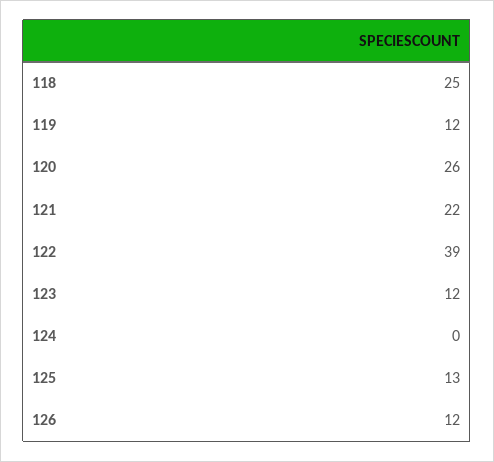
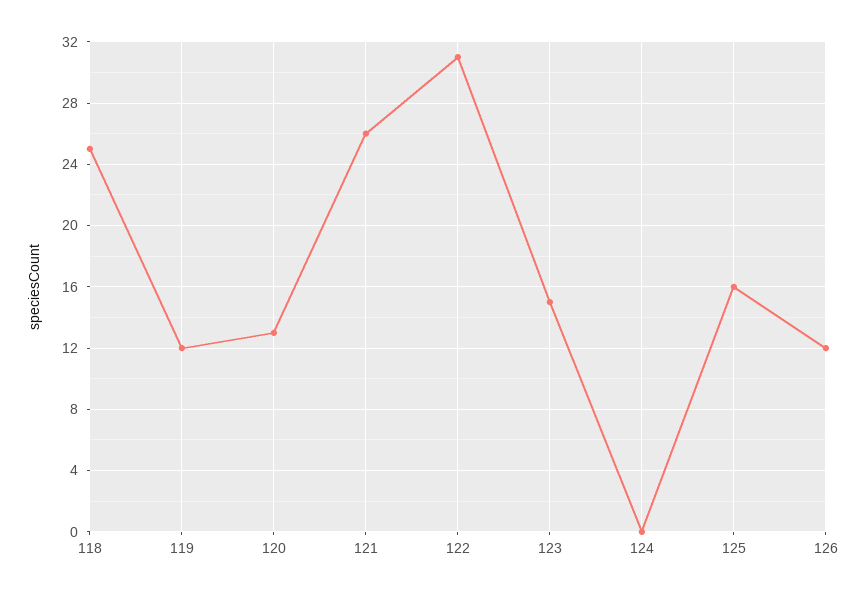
120: 26 -> 13
121: 22 -> 26
122: 39 -> 31
123: 12 -> 15
125: 13 -> 16

